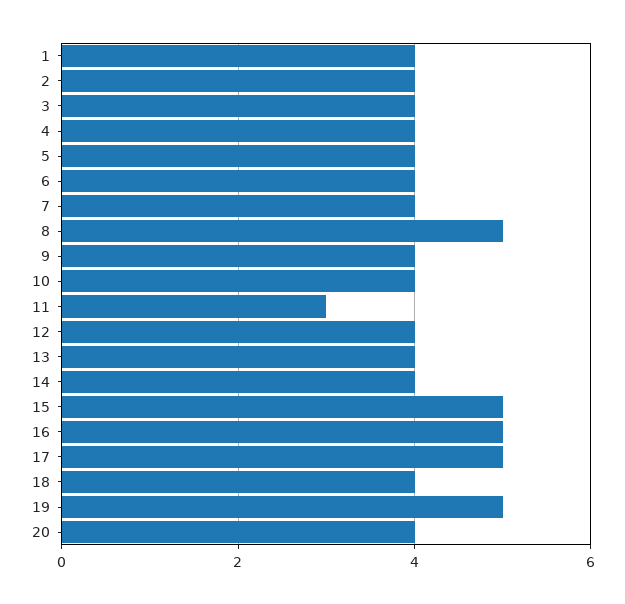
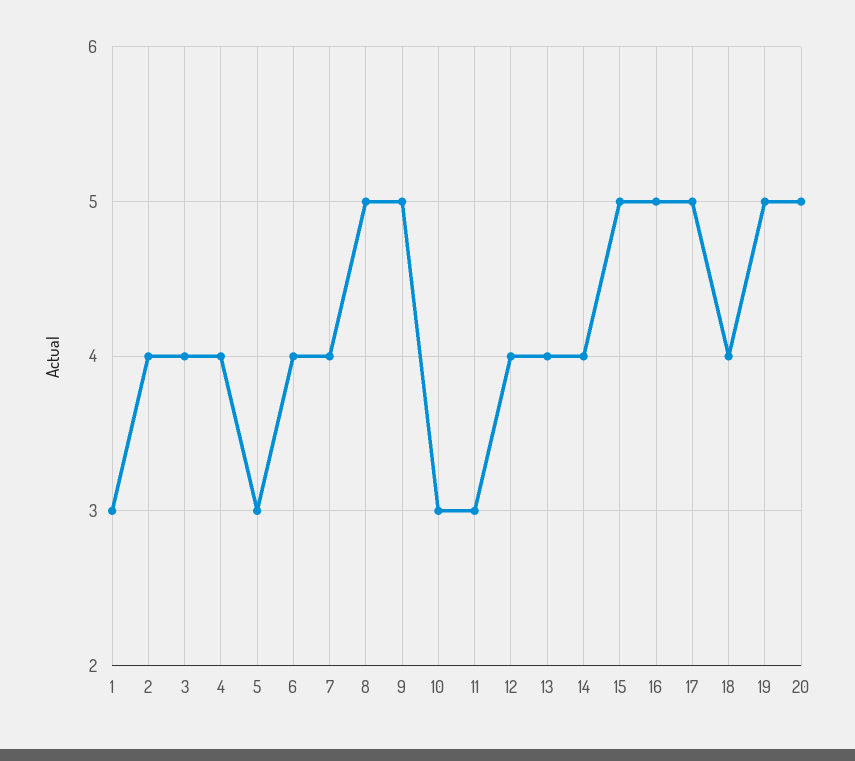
1: 4 -> 3
5: 4 -> 3
9: 4 -> 5
10: 4 -> 3
20: 4 -> 5

